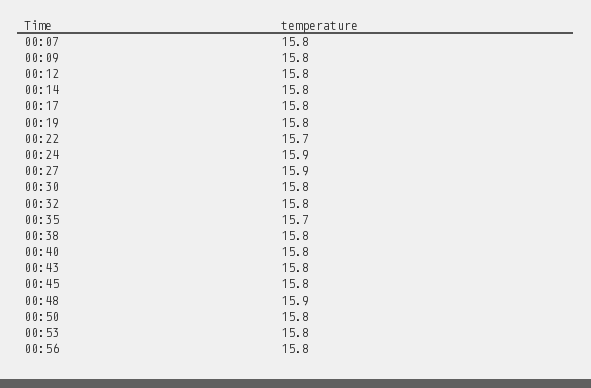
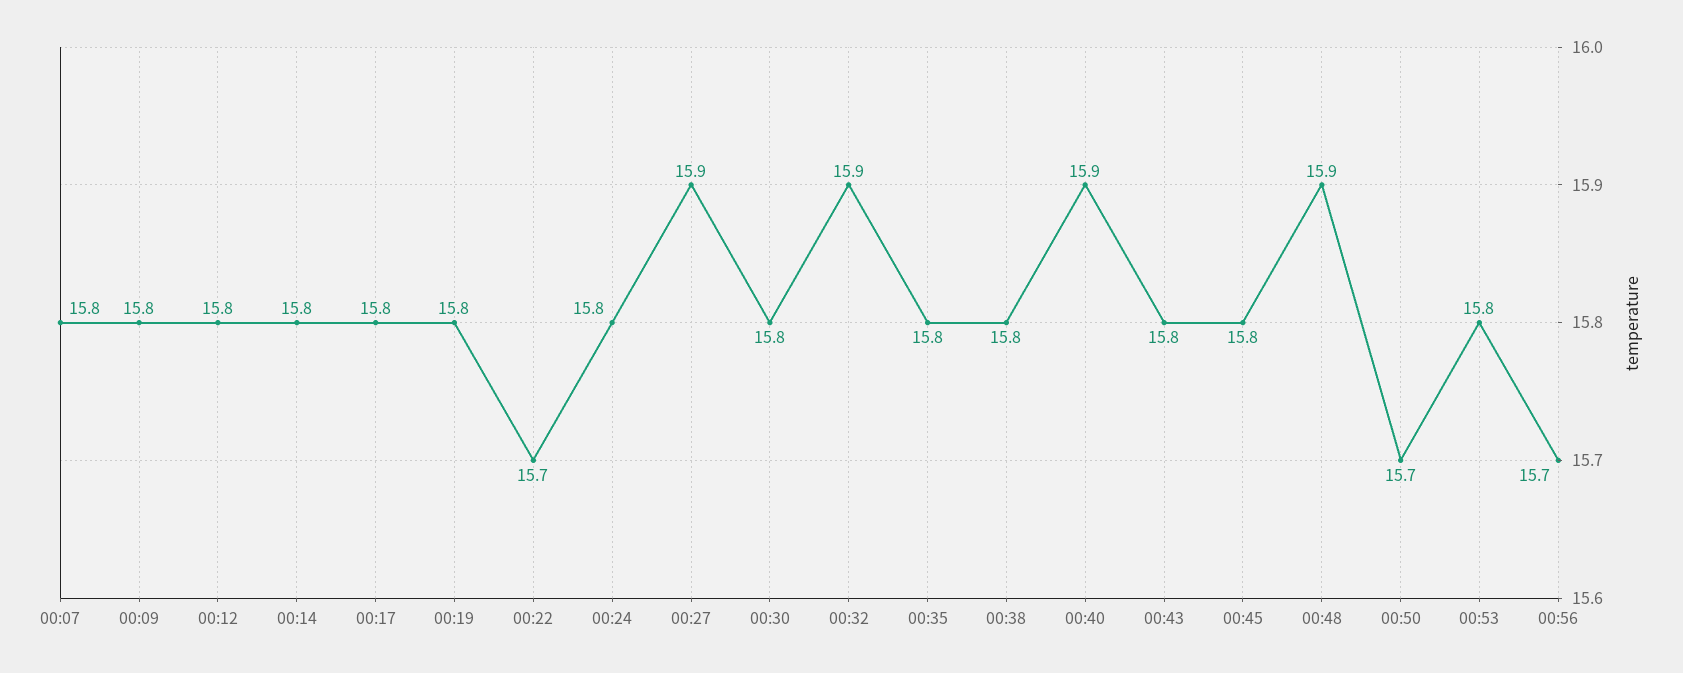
00:24: 15.9 -> 15.8
00:32: 15.8 -> 15.9
00:35: 15.7 -> 15.8
00:40: 15.8 -> 15.9
00:50: 15.8 -> 15.7
00:56: 15.8 -> 15.7

